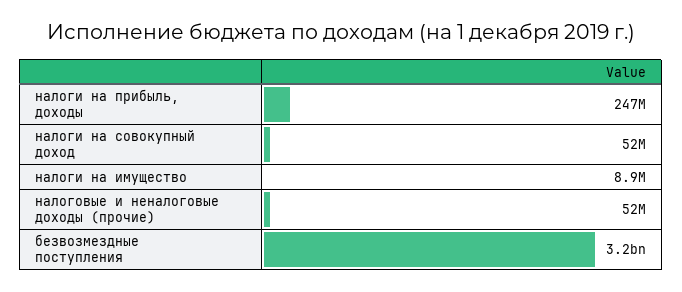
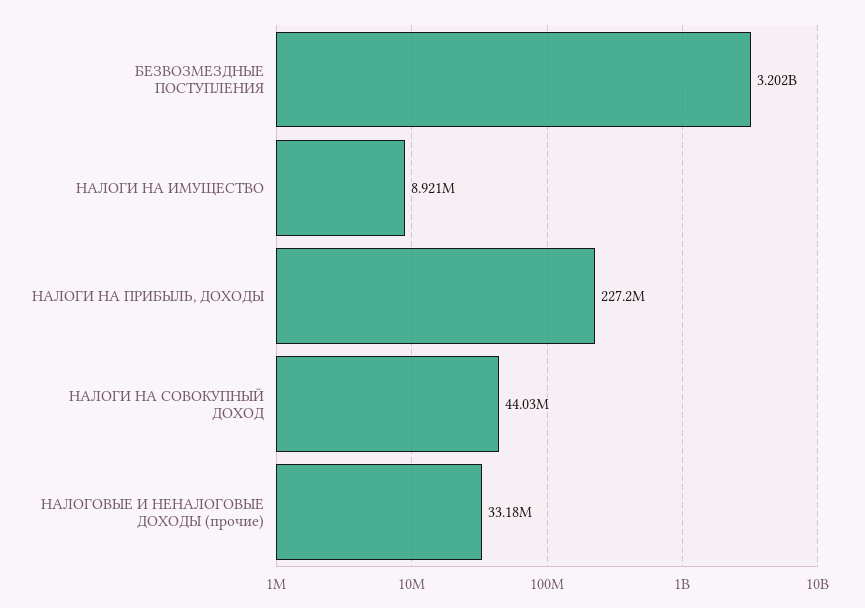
налоги на прибыль, доходы: 247000000 -> 227200000
налоги на совокупный доход: 52000000 -> 44030000
налоговые и неналоговые доходы (прочие): 52000000 -> 33180000

